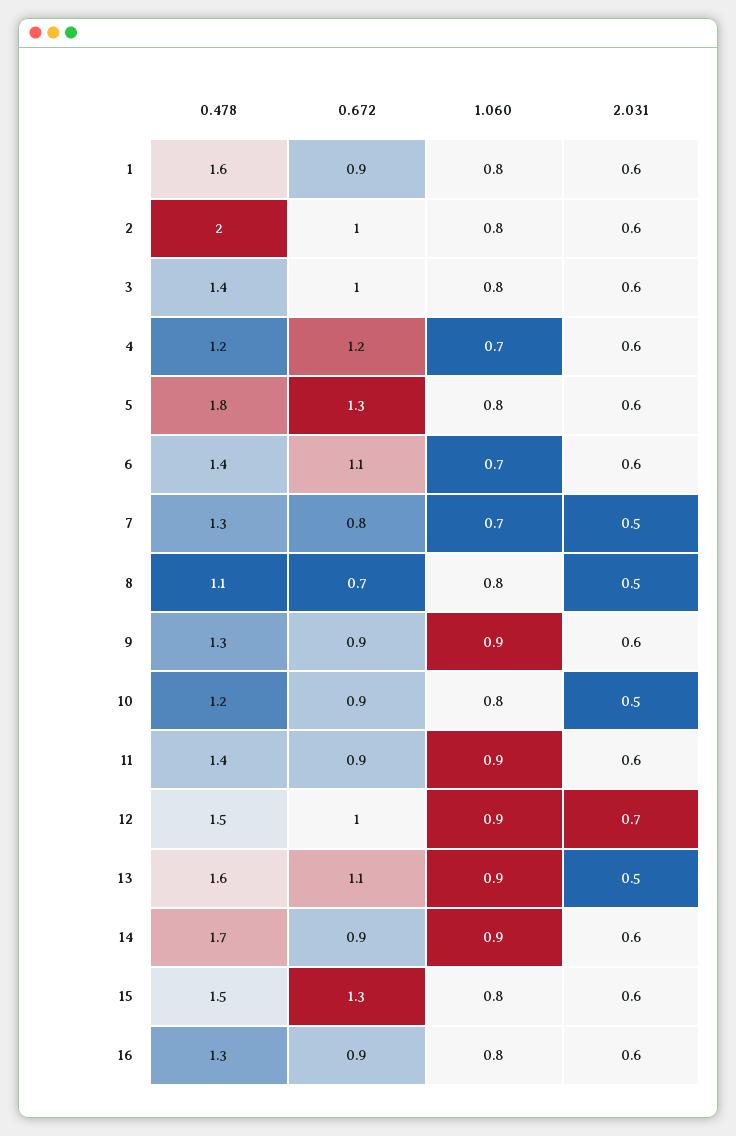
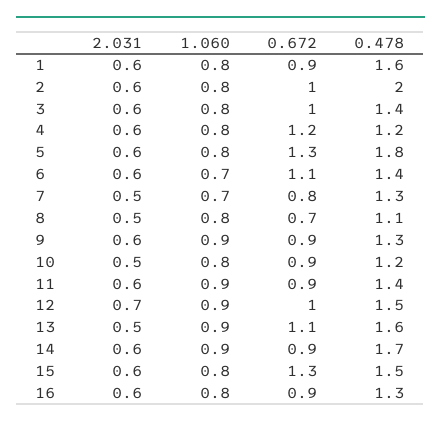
1.060, 4: 0.7 -> 0.8

